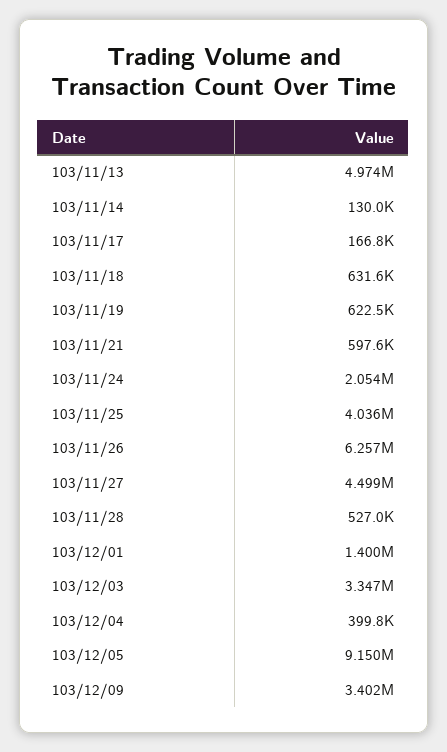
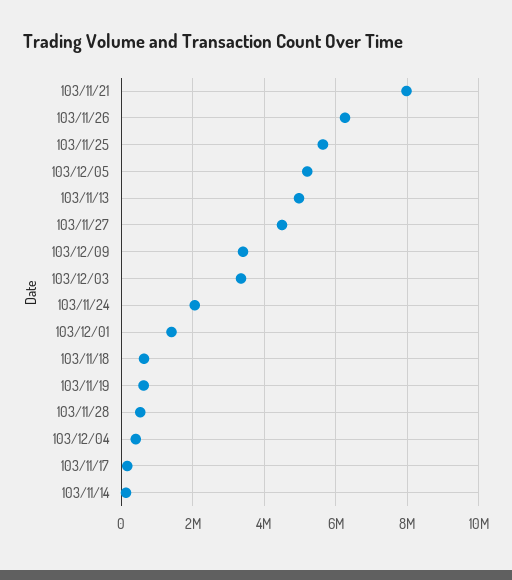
103/11/21: 597600 -> 8000000
103/11/25: 4036000 -> 5600000
103/12/05: 9150000 -> 5200000

